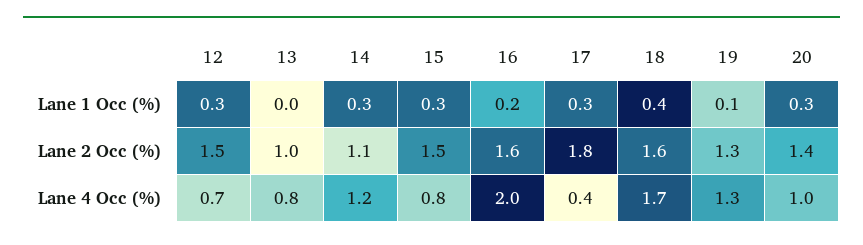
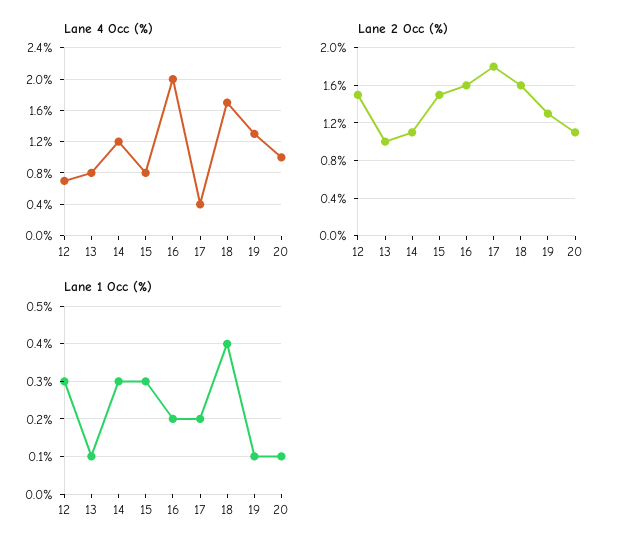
Lane 1 Occ (%), 13: 0 -> 0.1
Lane 1 Occ (%), 17: 0.3 -> 0.2
Lane 1 Occ (%), 20: 0.3 -> 0.1
Lane 2 Occ (%), 20: 1.4 -> 1.1

